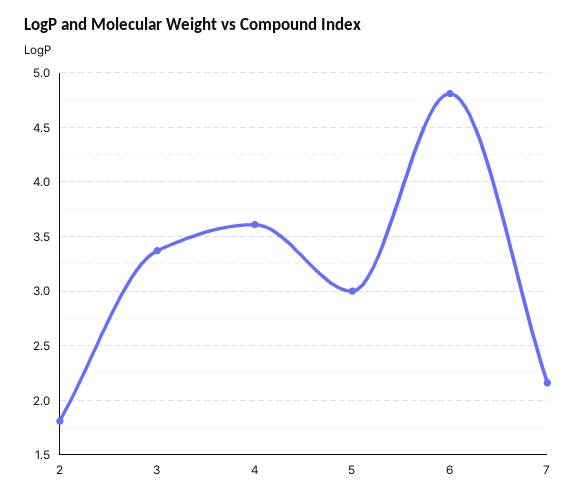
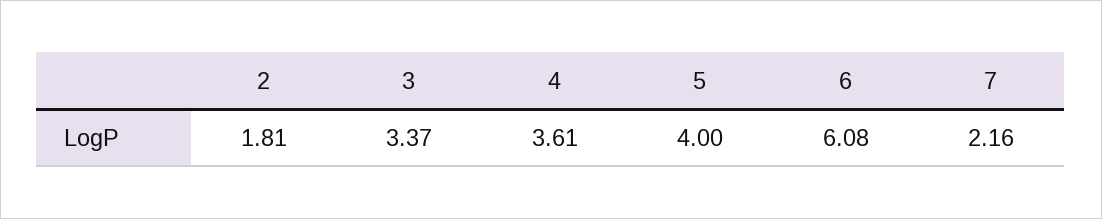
5: 3 -> 4
6: 4.8 -> 6.08

